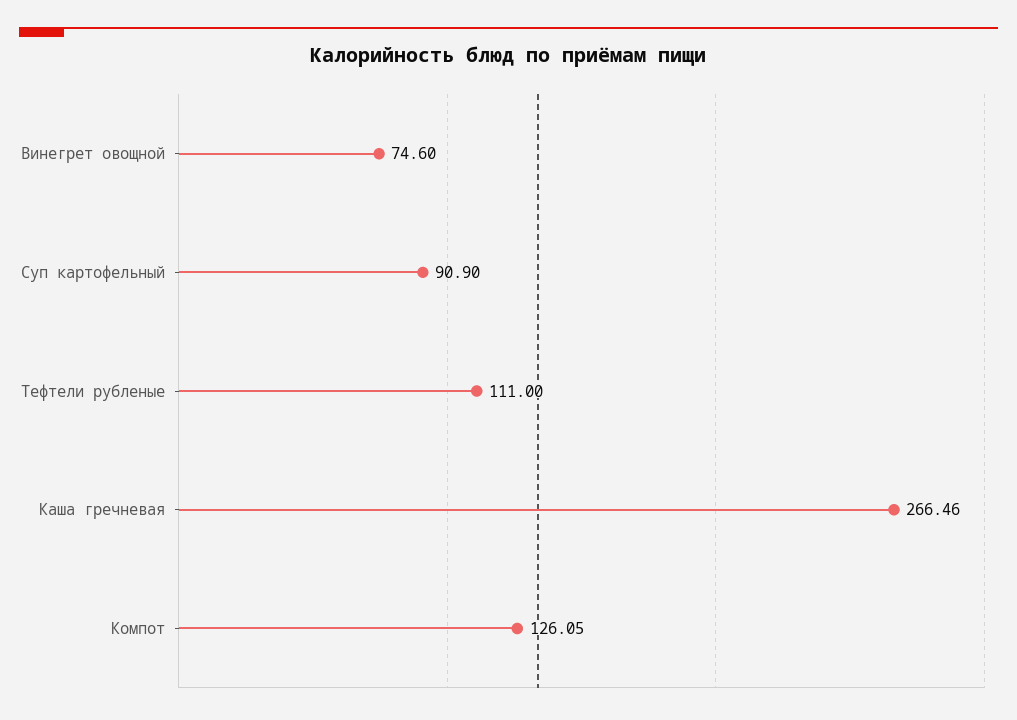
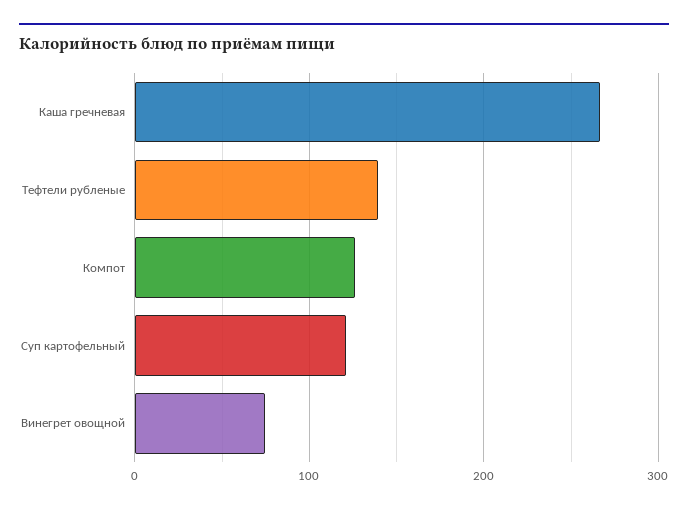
Суп картофельный: 90.9 -> 120
Тефтели рубленые: 111 -> 140

